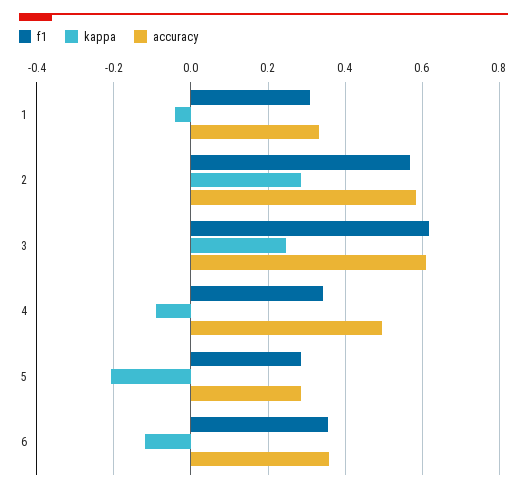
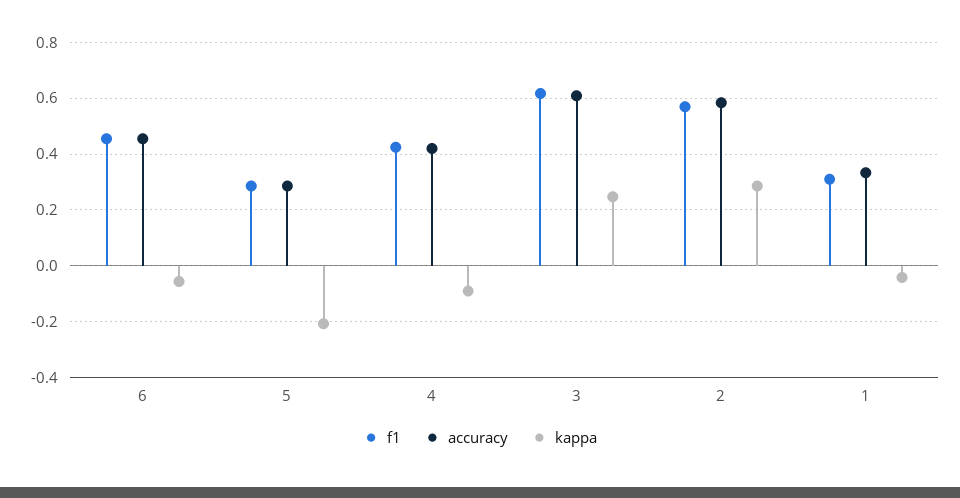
f1, 4: 0.34 -> 0.425
accuracy, 4: 0.5 -> 0.425
f1, 6: 0.36 -> 0.45
kappa, 6: -0.12 -> -0.05
accuracy, 6: 0.36 -> 0.45

